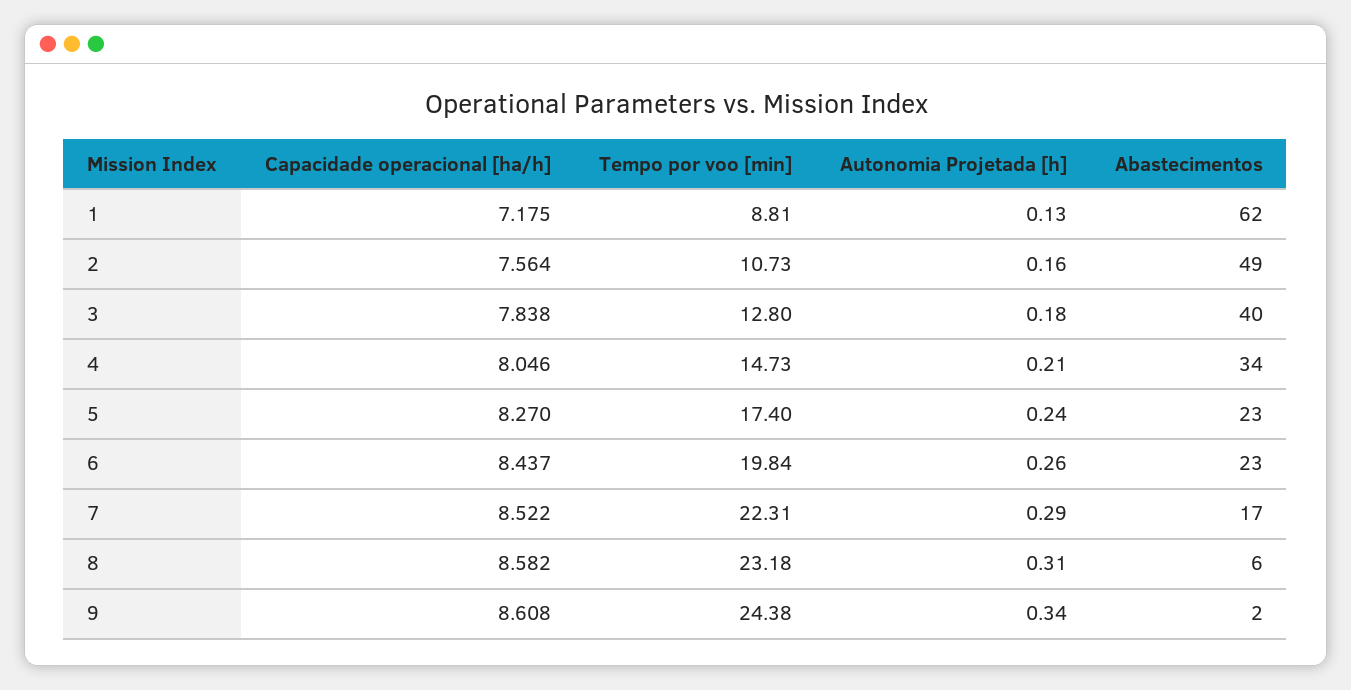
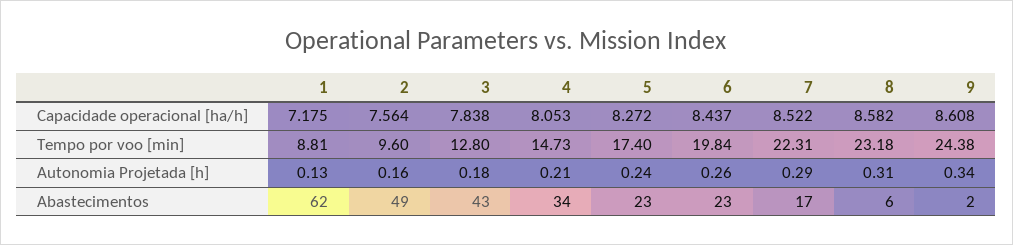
Tempo por voo [min], 2: 10.73 -> 9.6
Abastecimentos, 3: 40 -> 43
Capacidade operacional [ha/h], 4: 8.046 -> 8.053
Capacidade operacional [ha/h], 5: 8.27 -> 8.272

